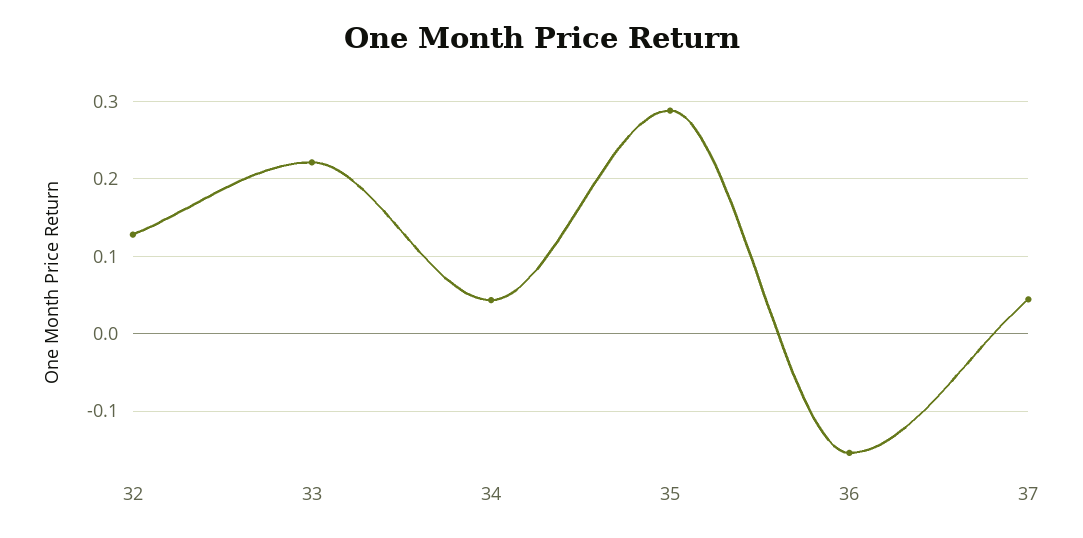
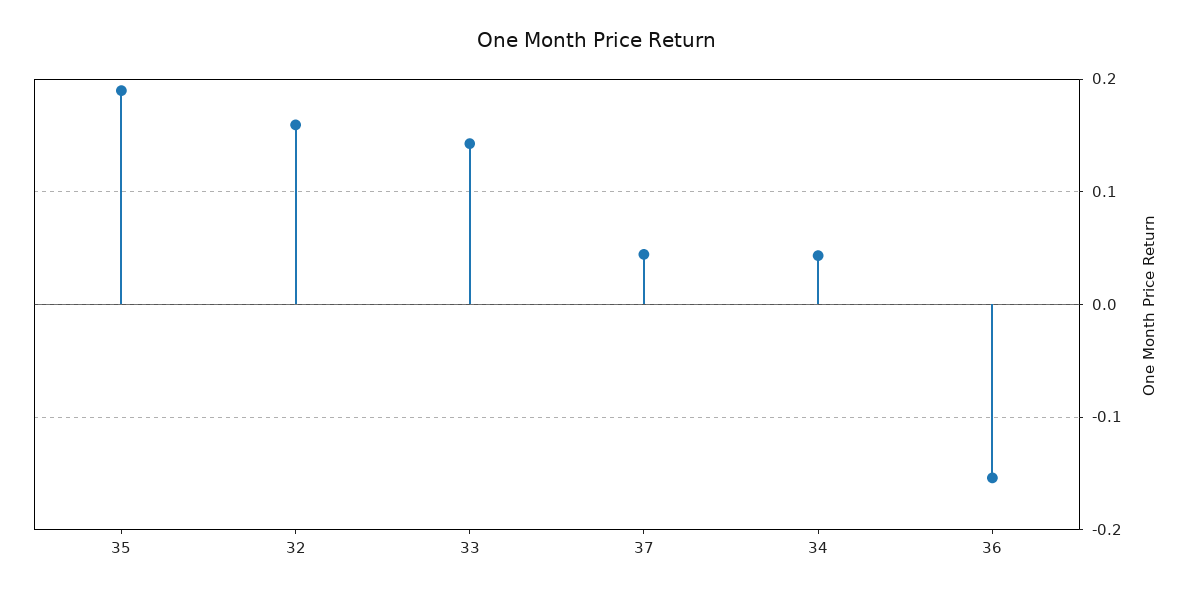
32: 0.13 -> 0.16
33: 0.22 -> 0.14
35: 0.29 -> 0.19

